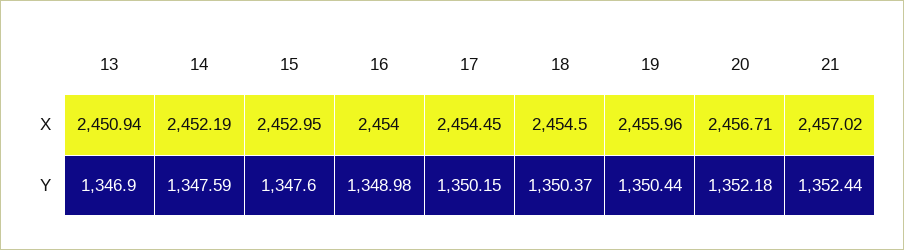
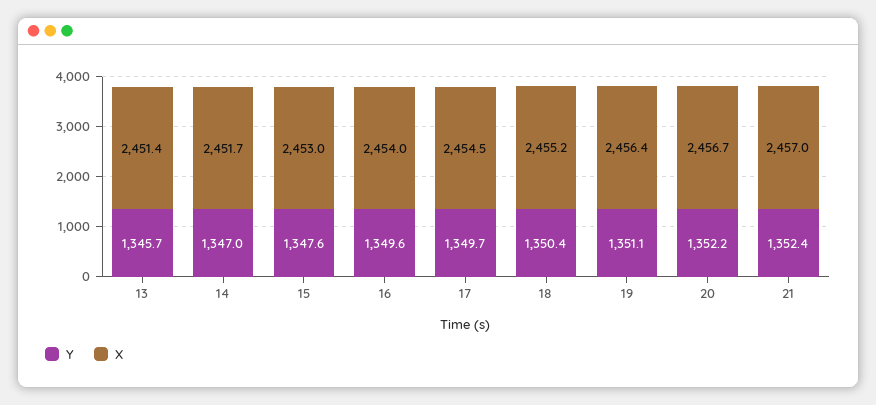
X, 13: 2450.94 -> 2451.4
X, 14: 2452.19 -> 2451.7
X, 18: 2454.5 -> 2455.2
X, 19: 2455.96 -> 2456.4
Y, 13: 1346.9 -> 1345.7
Y, 14: 1347.59 -> 1347
Y, 16: 1348.98 -> 1349.6
Y, 17: 1350.15 -> 1349.7
Y, 19: 1350.44 -> 1351.1

